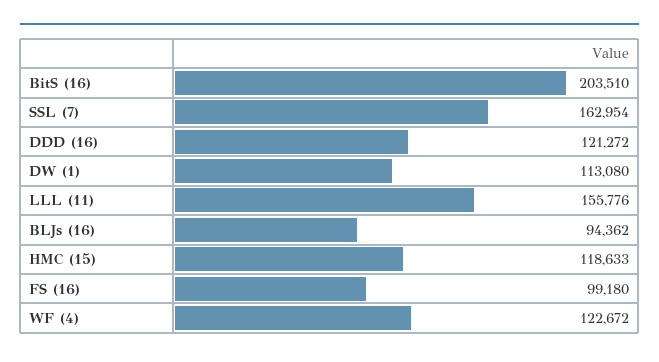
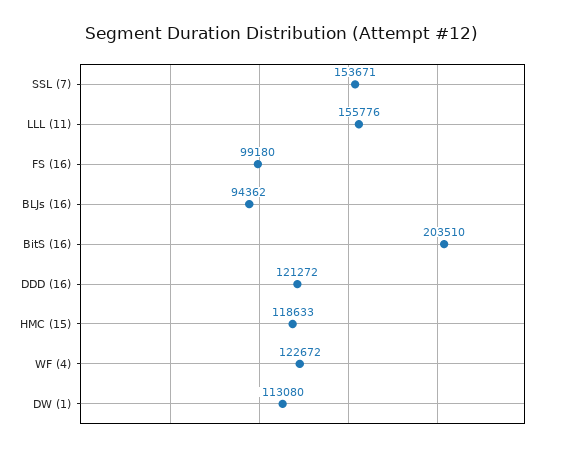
SSL (7): 162954 -> 153671

